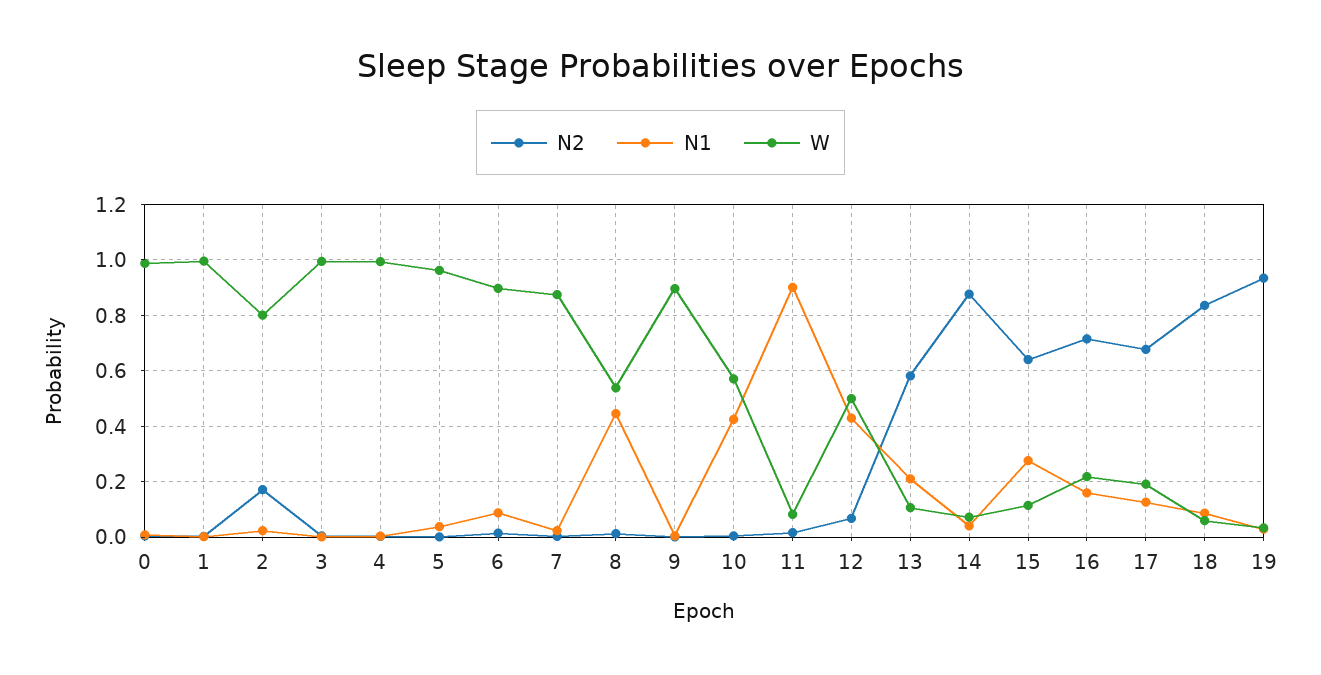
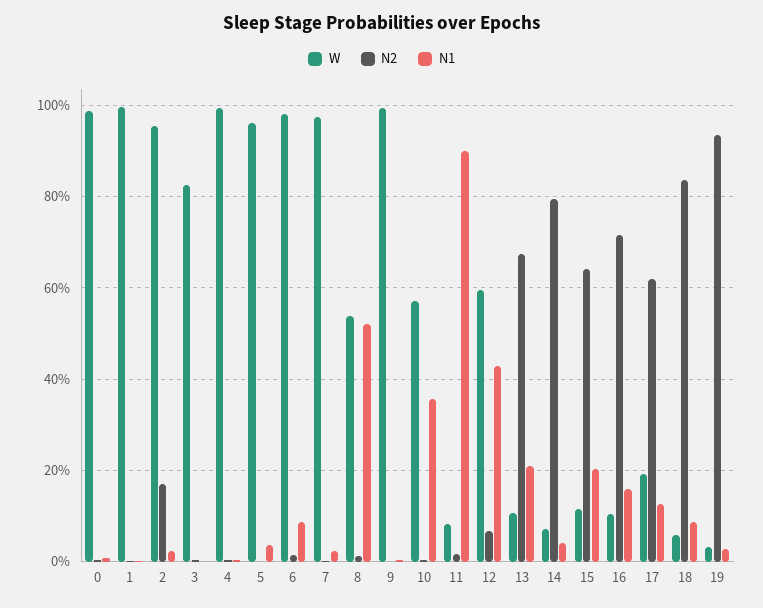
W, 2: 0.8 -> 0.96
W, 3: 1 -> 0.82
W, 6: 0.9 -> 0.98
W, 7: 0.875 -> 0.98
N1, 8: 0.45 -> 0.52
W, 9: 0.9 -> 1
N1, 10: 0.425 -> 0.36
W, 12: 0.5 -> 0.6
N2, 13: 0.575 -> 0.68
N2, 14: 0.875 -> 0.8
N1, 15: 0.275 -> 0.2
W, 16: 0.225 -> 0.1
N2, 17: 0.675 -> 0.62

